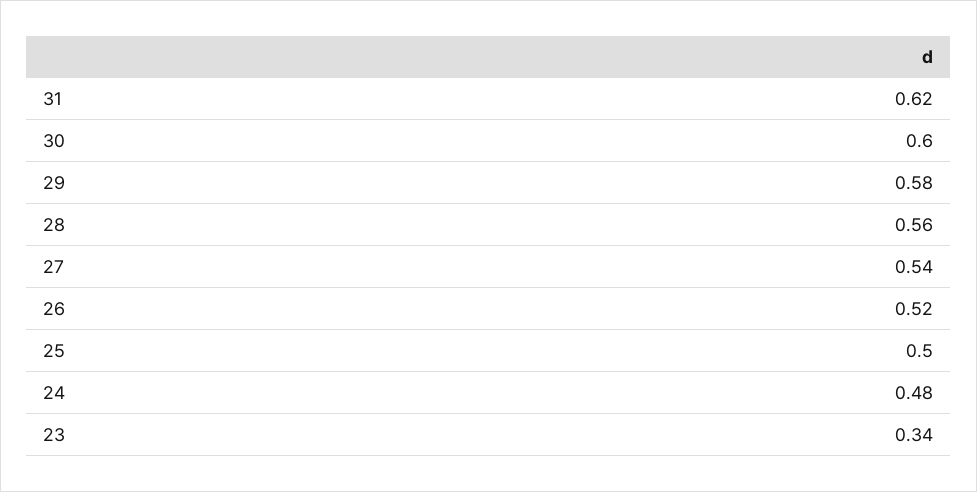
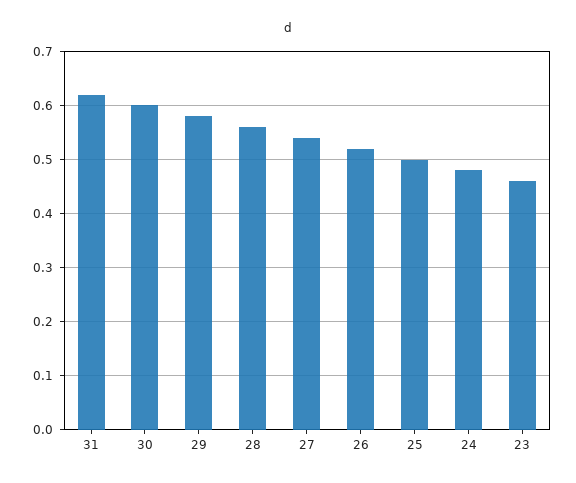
23: 0.34 -> 0.45

